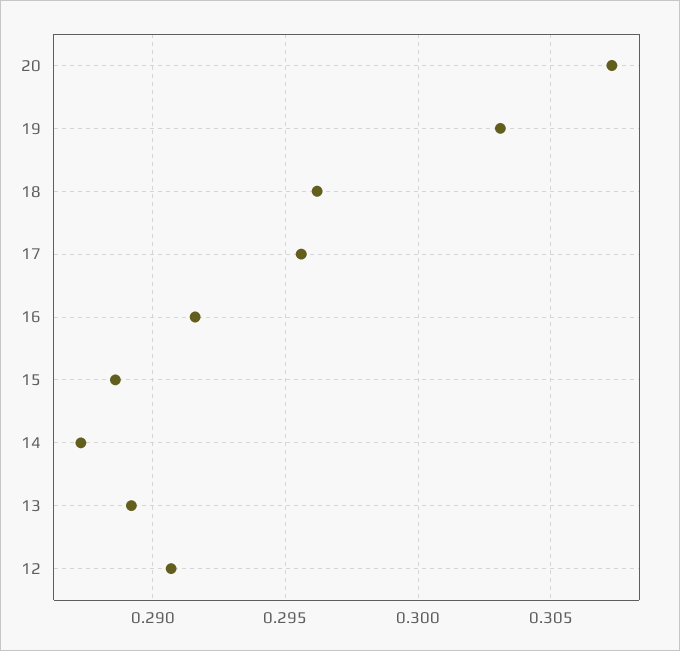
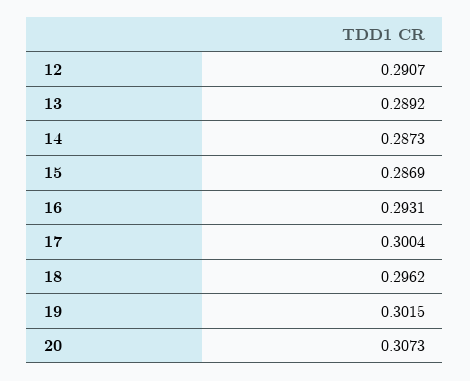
19: 0.303 -> 0.3015
17: 0.2955 -> 0.3004
16: 0.2915 -> 0.2931
15: 0.2885 -> 0.2869

